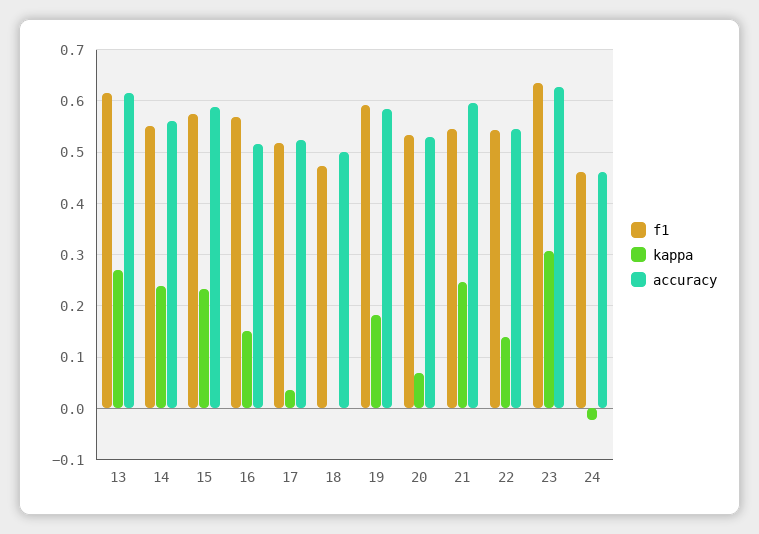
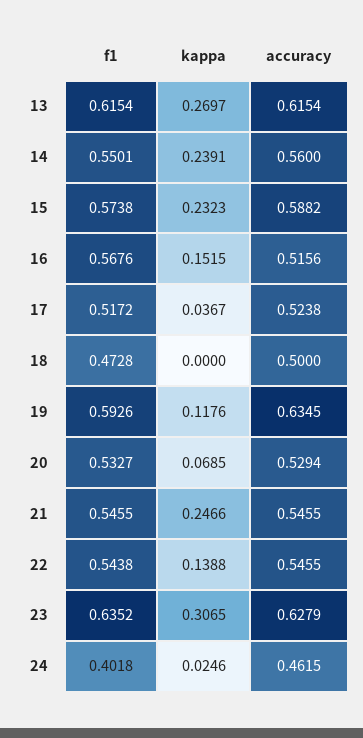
kappa, 19: 0.18 -> 0.1176
accuracy, 19: 0.58 -> 0.6345
accuracy, 21: 0.6 -> 0.5455
f1, 24: 0.46 -> 0.4018
kappa, 24: -0.02 -> 0.0246

